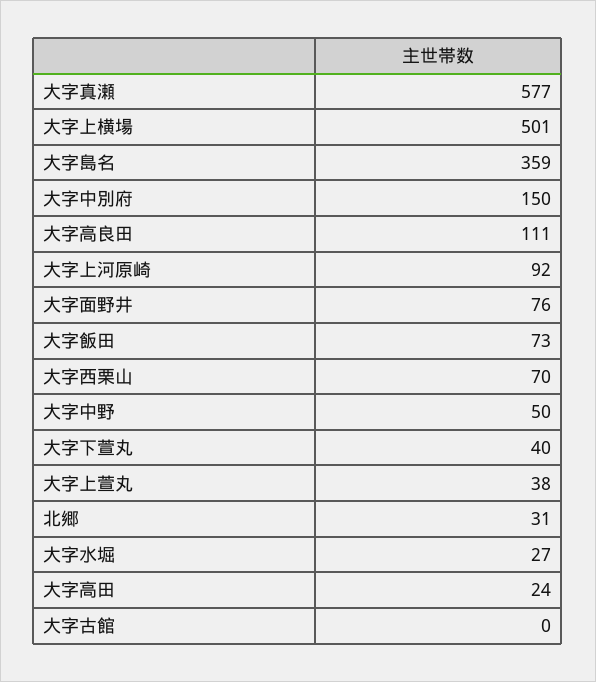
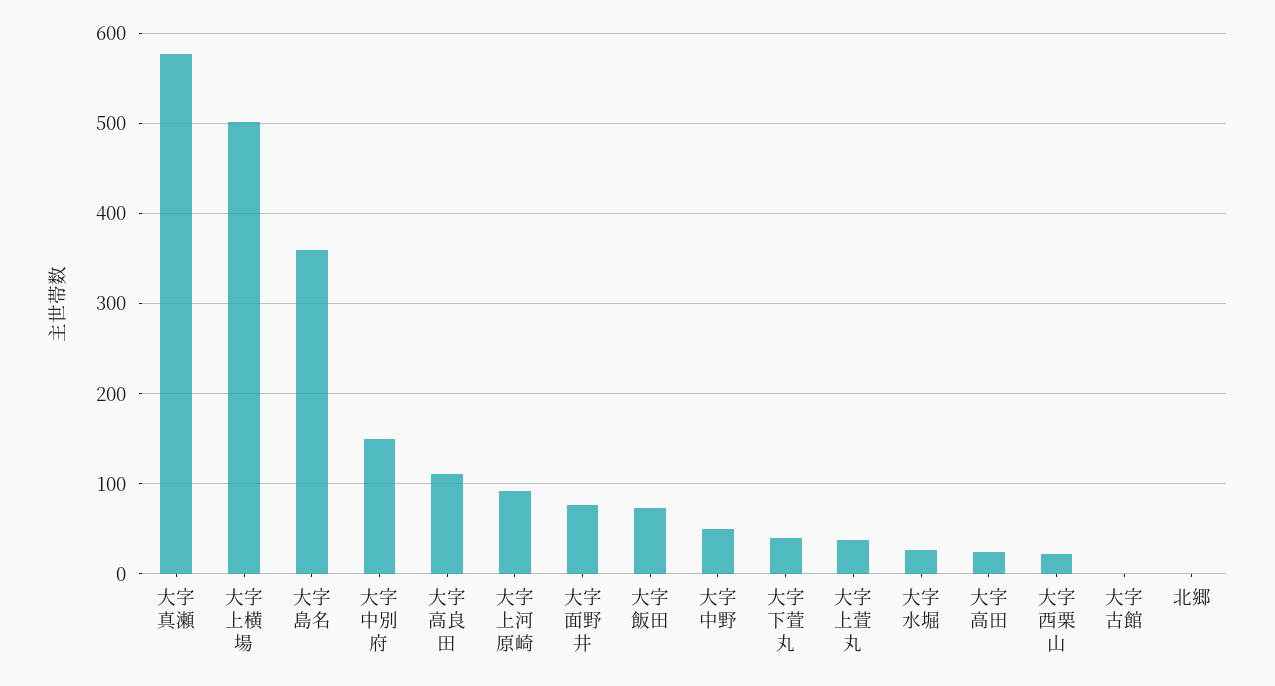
大字西栗山: 70 -> 20
北郷: 31 -> 0

